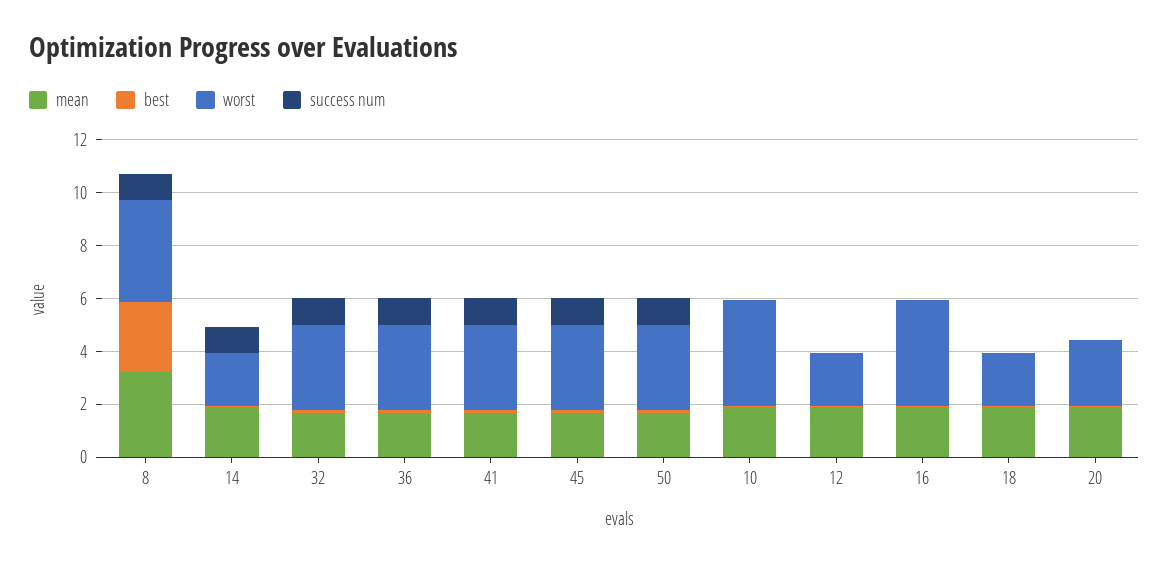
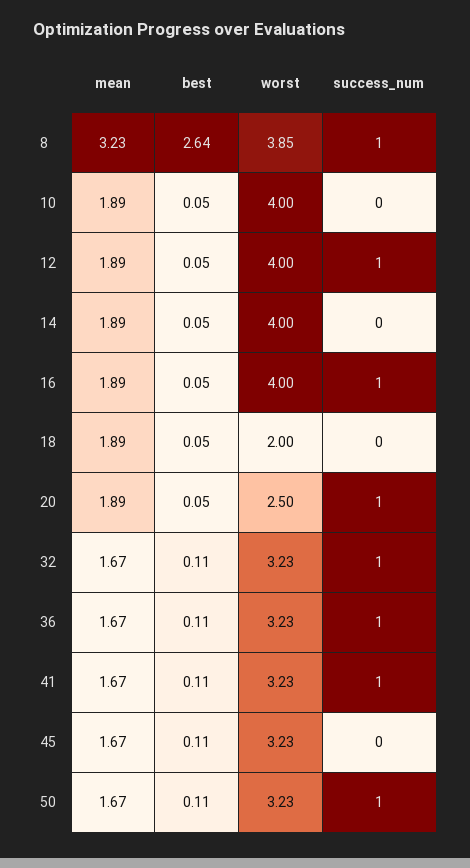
worst, 14: 2 -> 4
success num, 14: 1 -> 0
success num, 45: 1 -> 0
worst, 12: 2 -> 4
success num, 12: 0 -> 1
success num, 16: 0 -> 1
success num, 20: 0 -> 1

